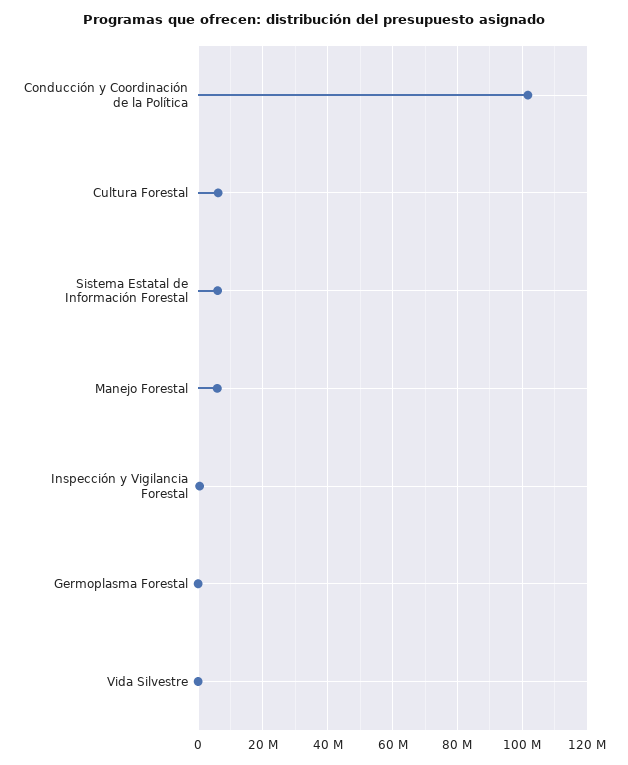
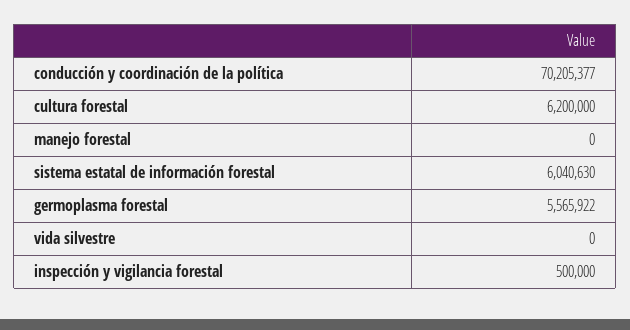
Conducción y Coordinación de la Política: 102000000 -> 70205377
Manejo Forestal: 6000000 -> 0
Germoplasma Forestal: 0 -> 5565922

